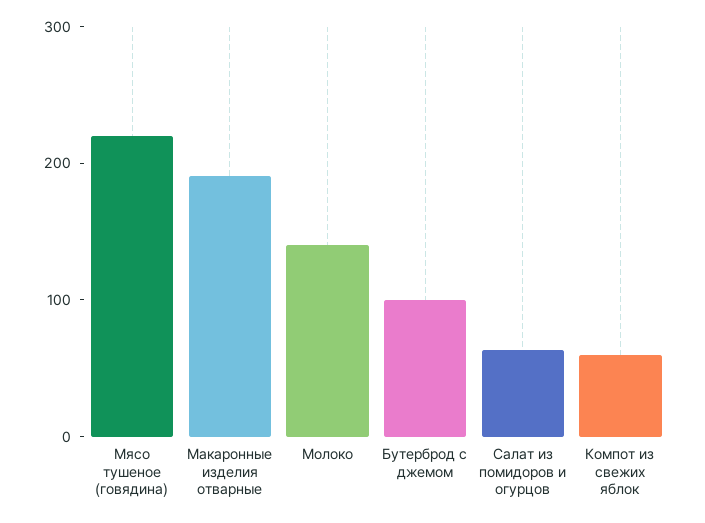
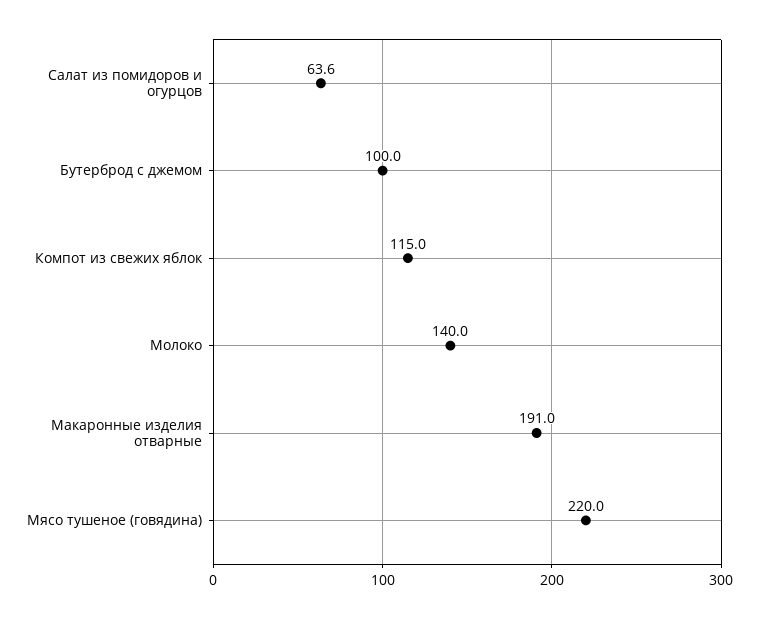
Компот из свежих яблок: 60 -> 115

